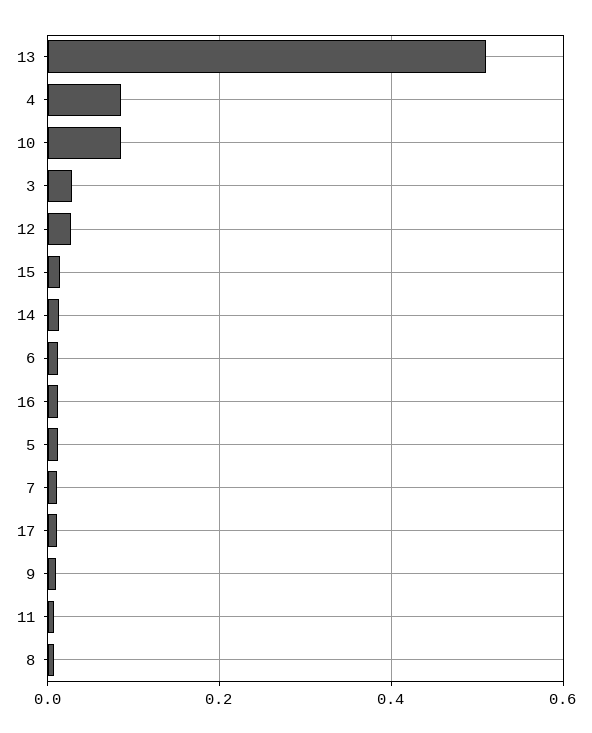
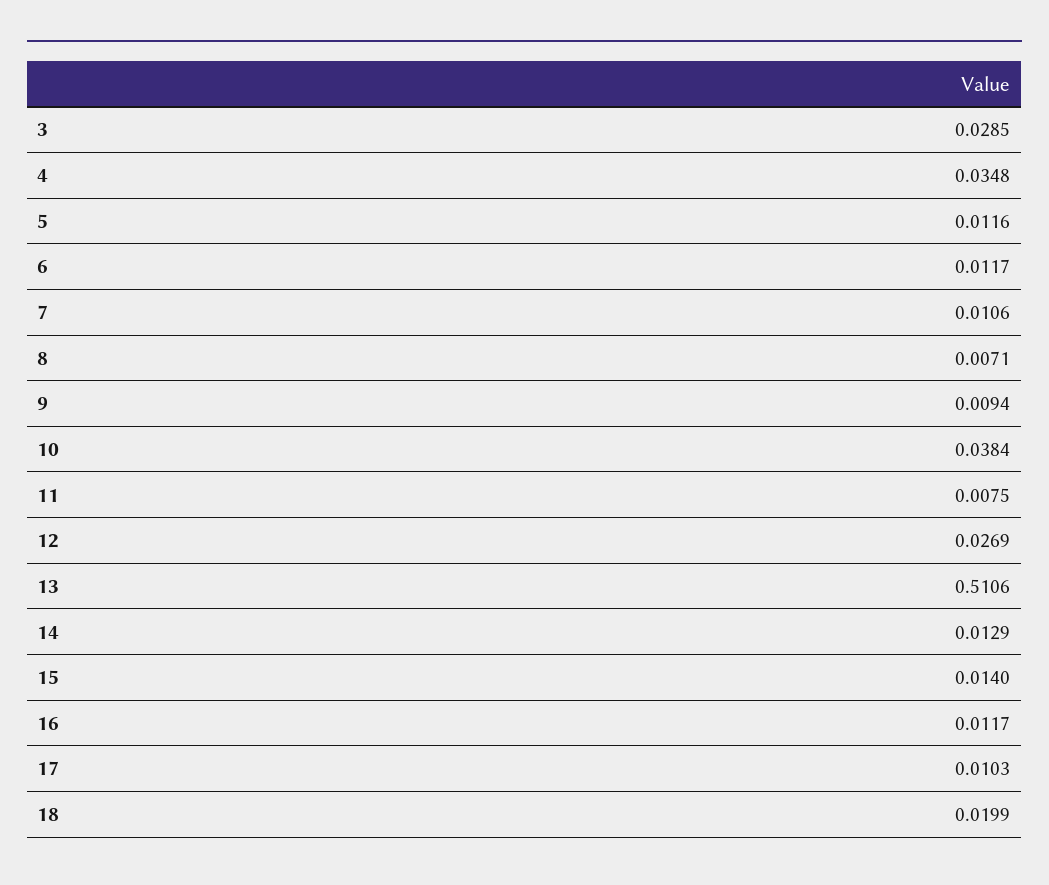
4: 0.08 -> 0.0348
10: 0.08 -> 0.0384
18: none -> 0.0199

